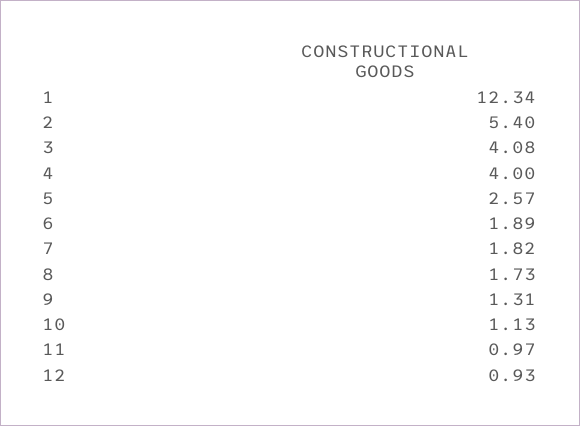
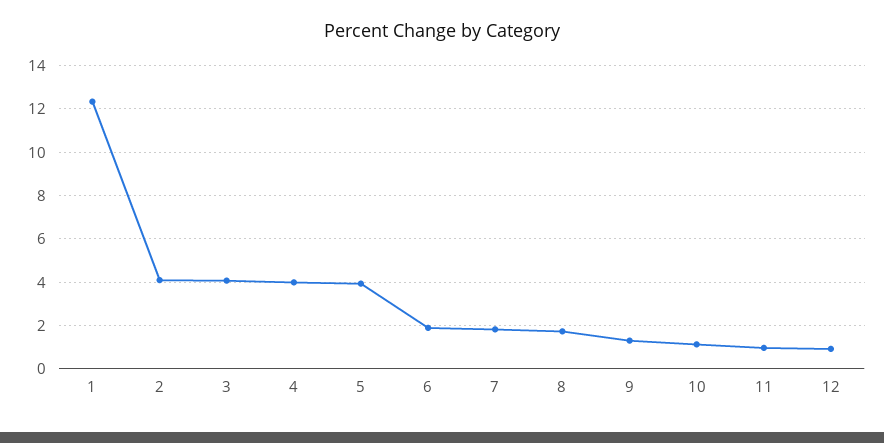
2: 5.4 -> 4
5: 2.57 -> 4

